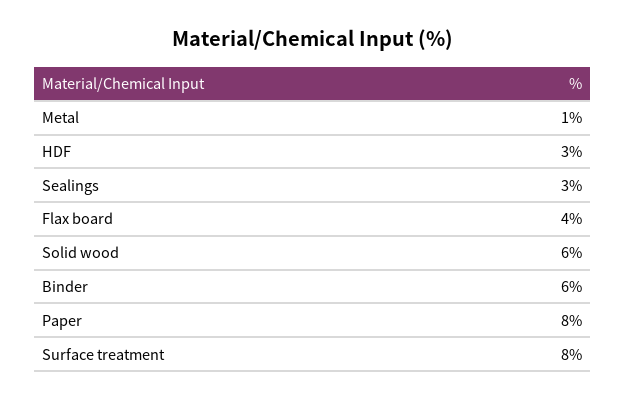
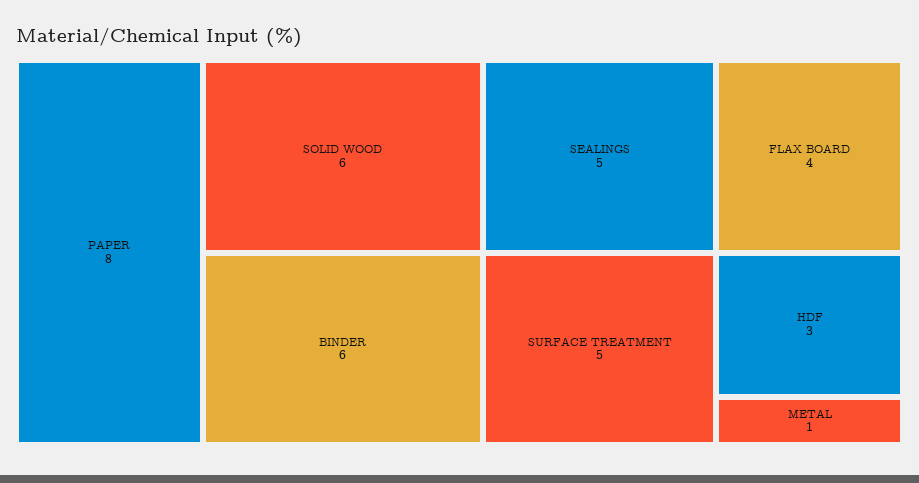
Sealings: 3 -> 5
Surface treatment: 8 -> 5

